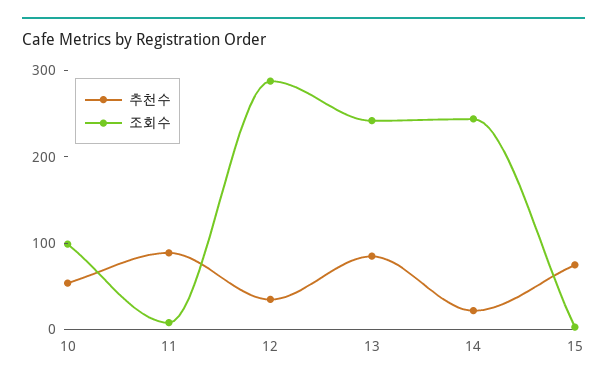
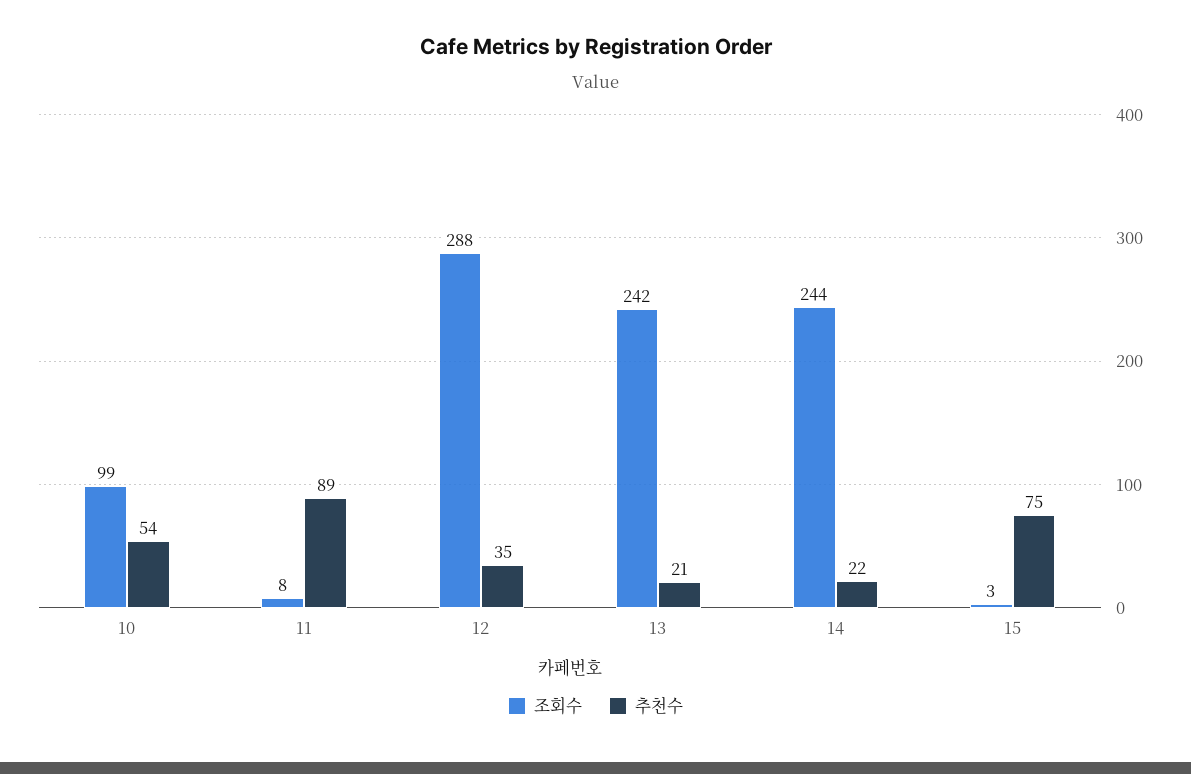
추천수, 13: 80 -> 21

